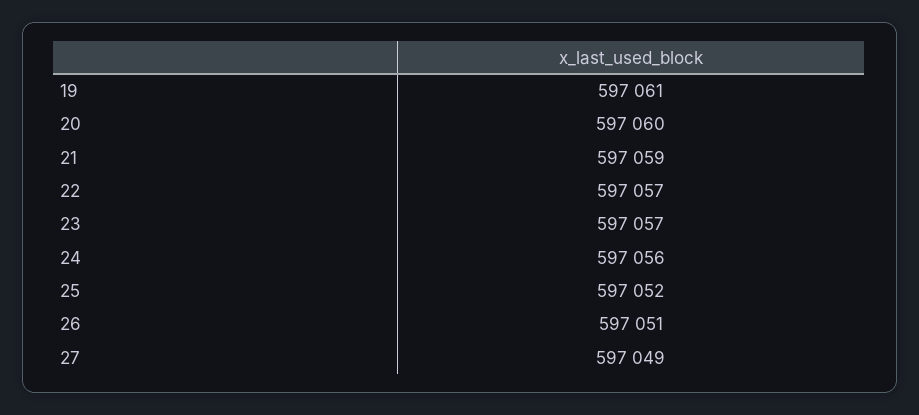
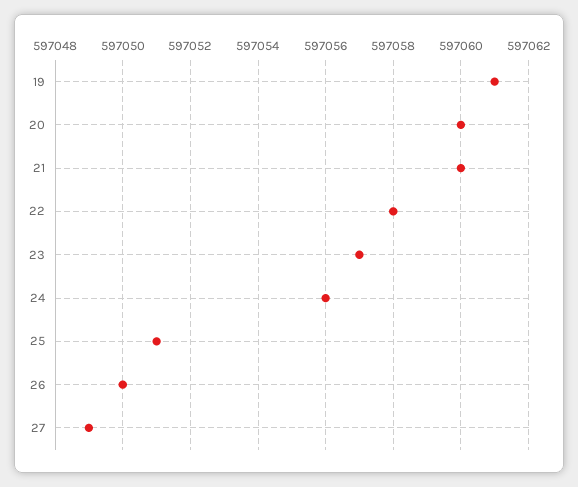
21: 597059 -> 597060
22: 597057 -> 597058
25: 597052 -> 597051
26: 597051 -> 597050

